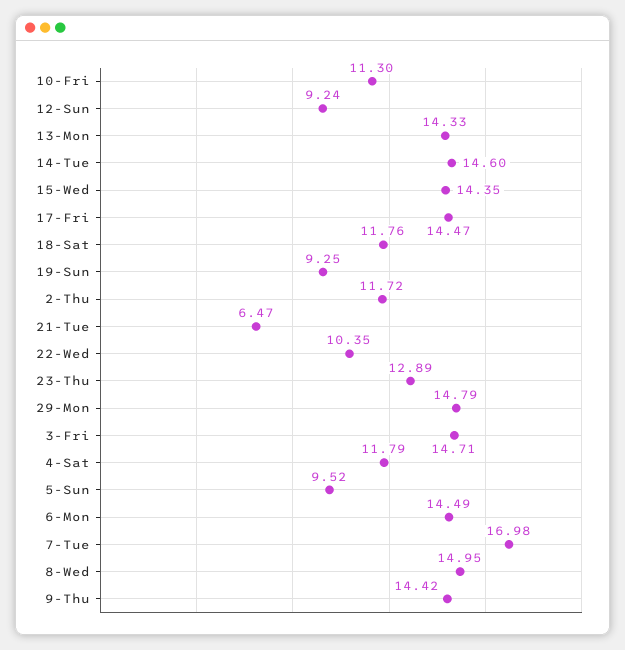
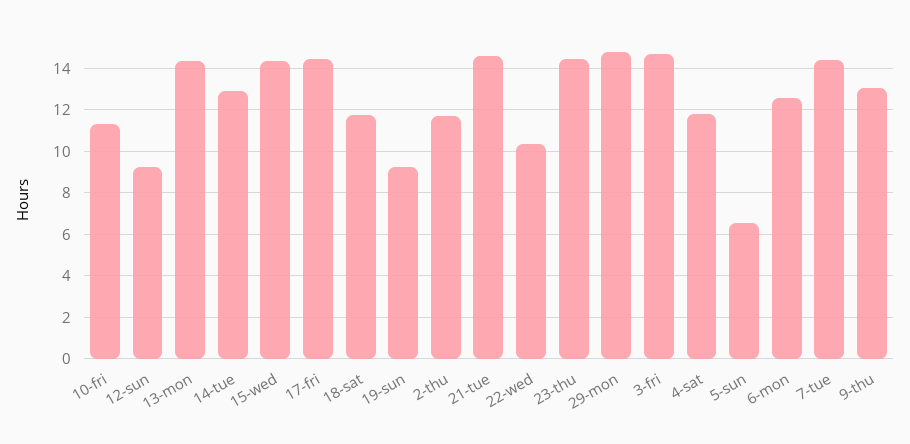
14-Tue: 14.6 -> 13
21-Tue: 6.47 -> 14.5
23-Thu: 12.89 -> 14.5
5-Sun: 9.52 -> 6.5
6-Mon: 14.49 -> 12.5
7-Tue: 16.98 -> 14.5
8-Wed: 14.95 -> none
9-Thu: 14.42 -> 13

